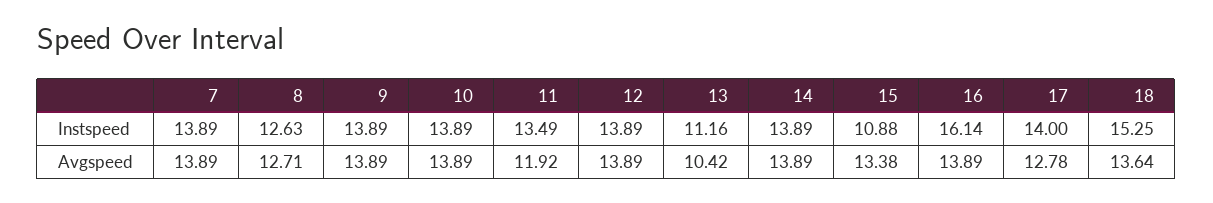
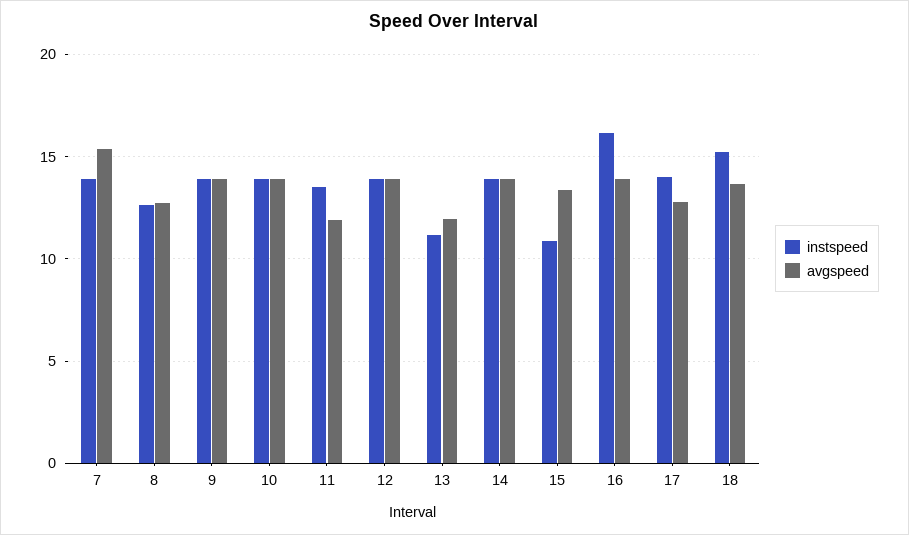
Avgspeed, 7: 13.89 -> 15.5
Avgspeed, 13: 10.42 -> 12

